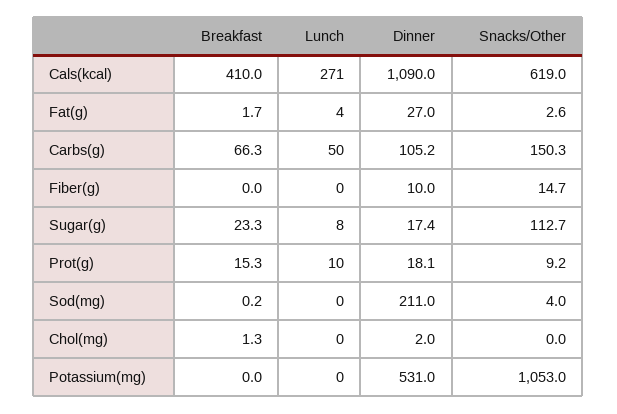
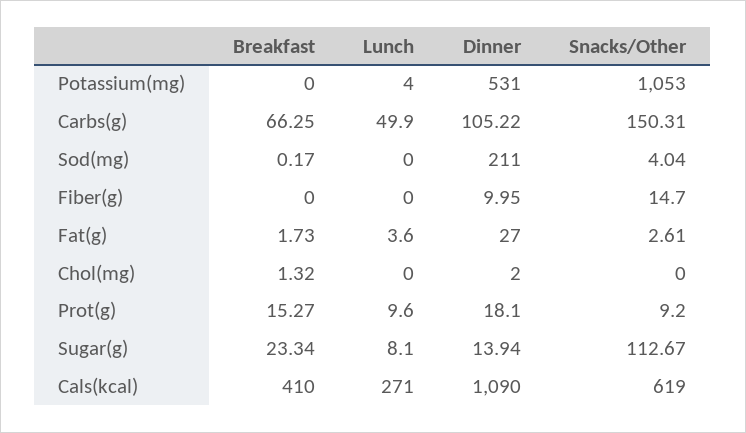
Dinner, Sugar(g): 17.4 -> 13.94
Lunch, Potassium(mg): 0 -> 4

